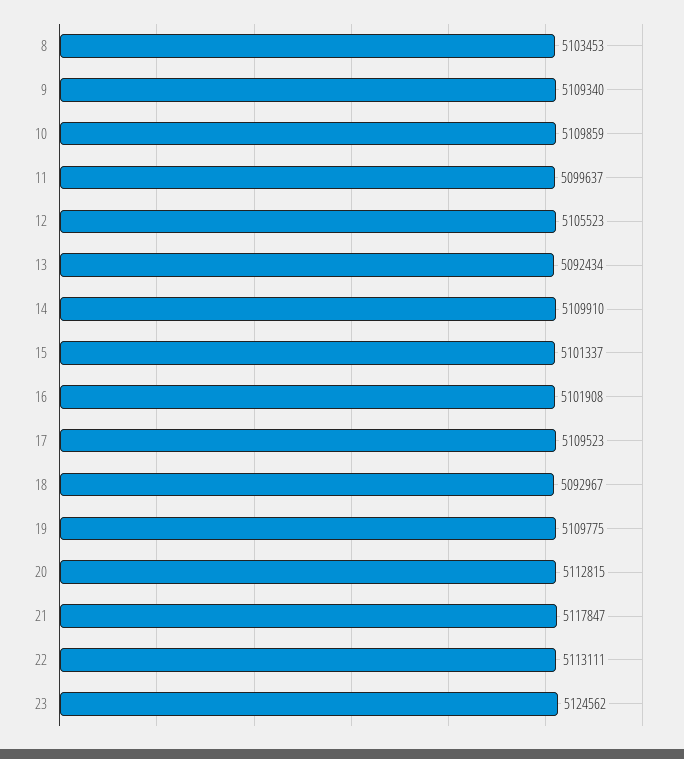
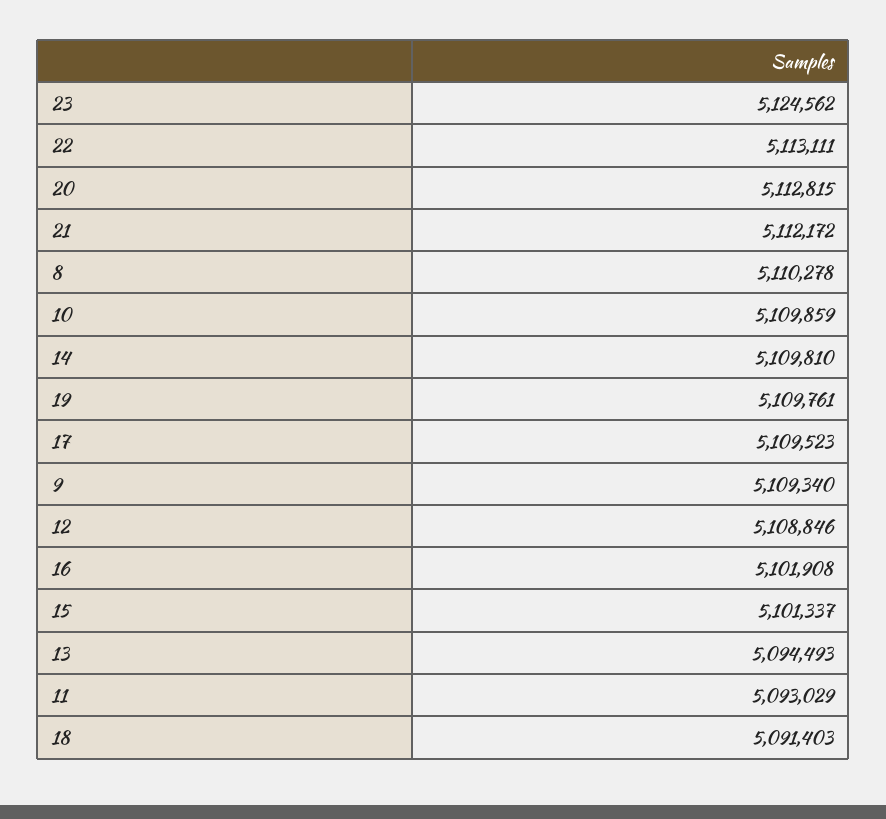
8: 5103453 -> 5110278
11: 5099637 -> 5093029
12: 5105523 -> 5108846
13: 5092434 -> 5094493
14: 5109910 -> 5109810
18: 5092967 -> 5091403
19: 5109775 -> 5109761
21: 5117847 -> 5112172

